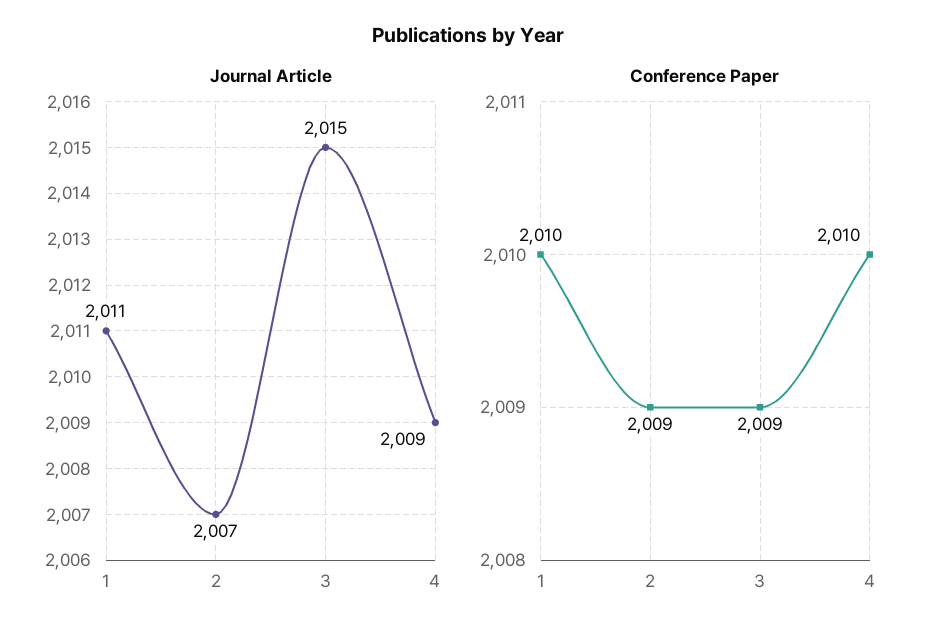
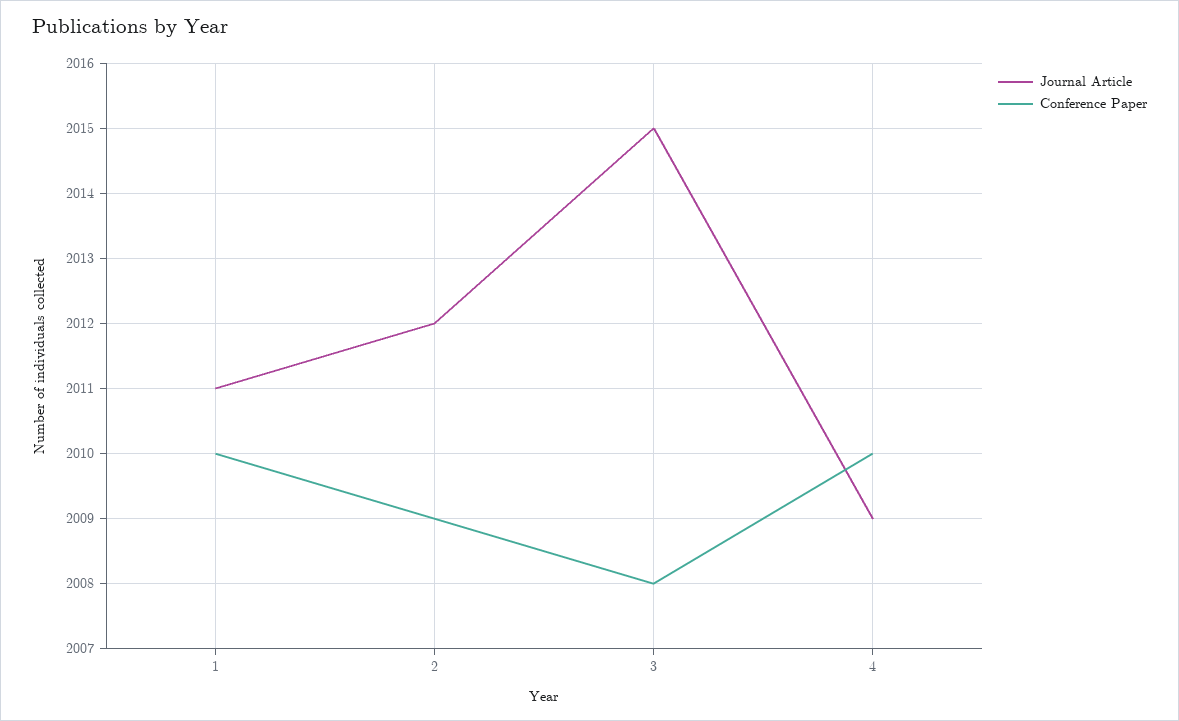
Journal Article, 2: 2007 -> 2012
Conference Paper, 3: 2009 -> 2008

